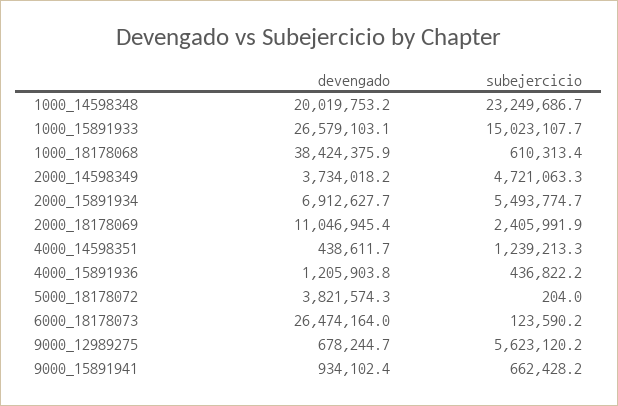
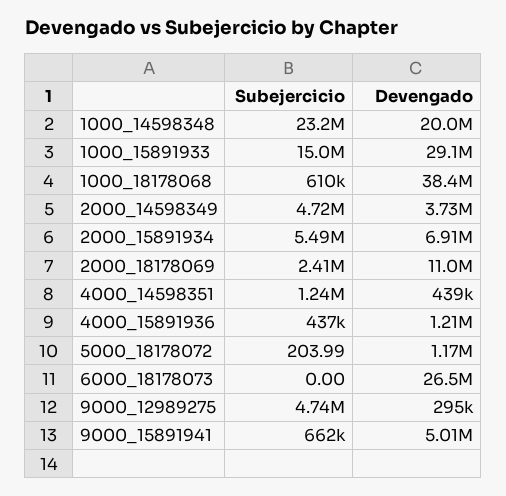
devengado, 1000_15891933: 26579103.1 -> 29100000
devengado, 5000_18178072: 3821574.3 -> 1170000
subejercicio, 6000_18178073: 123590.2 -> 0
devengado, 9000_12989275: 678244.7 -> 295000
subejercicio, 9000_12989275: 5623120.2 -> 4740000
devengado, 9000_15891941: 934102.4 -> 5010000

